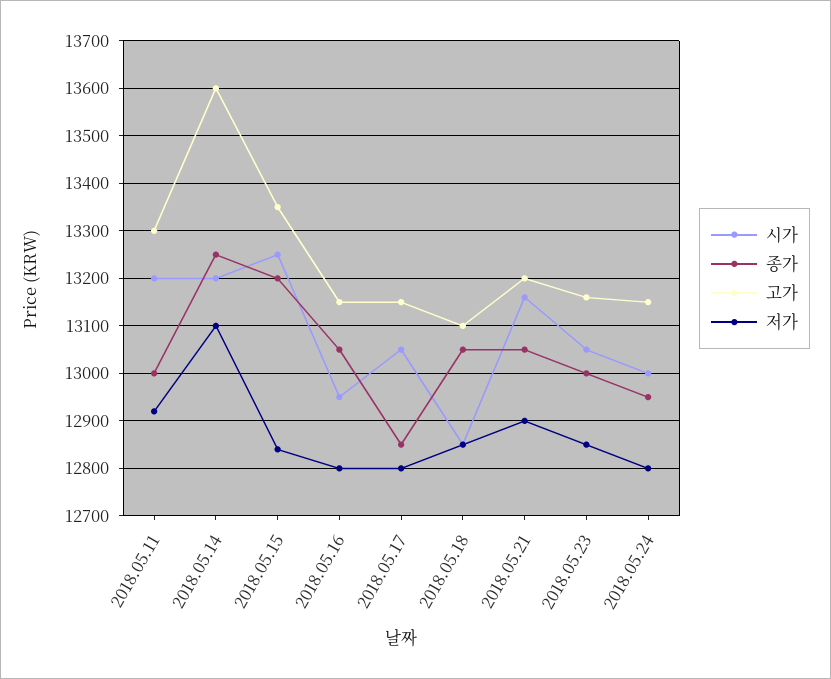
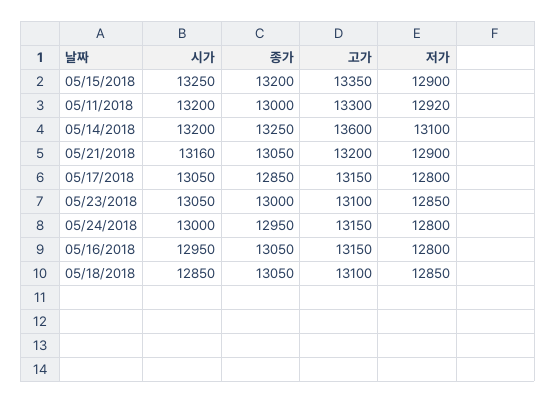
저가, 2018.05.15: 12840 -> 12900
고가, 2018.05.23: 13160 -> 13100

